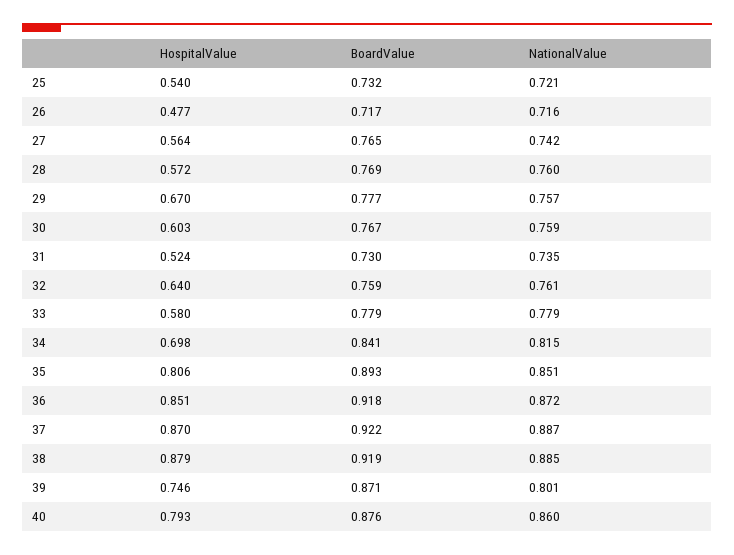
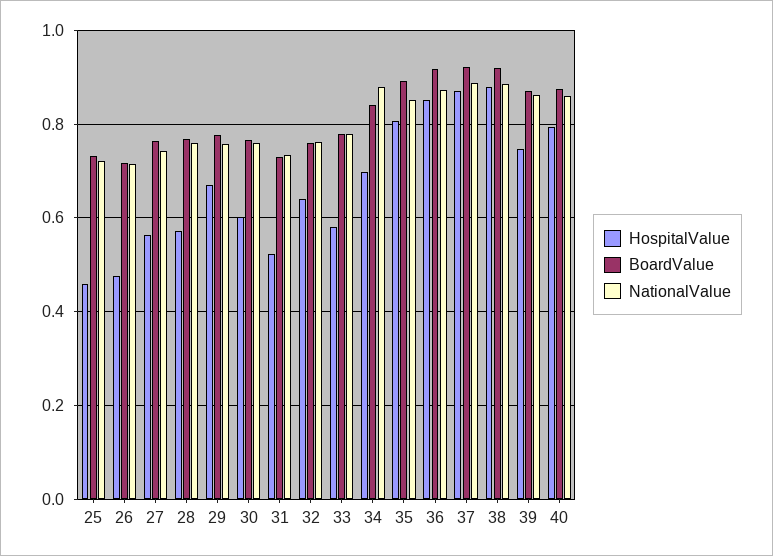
HospitalValue, 25: 0.54 -> 0.46
NationalValue, 34: 0.815 -> 0.88
NationalValue, 39: 0.801 -> 0.86

